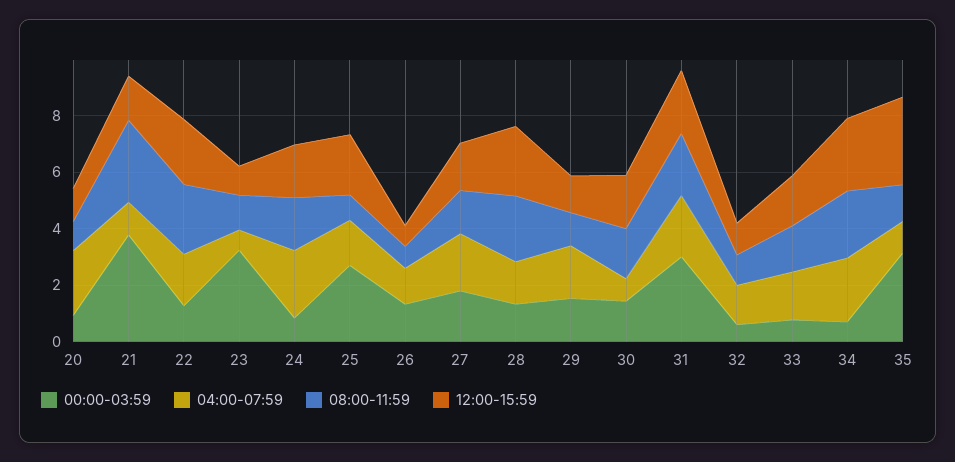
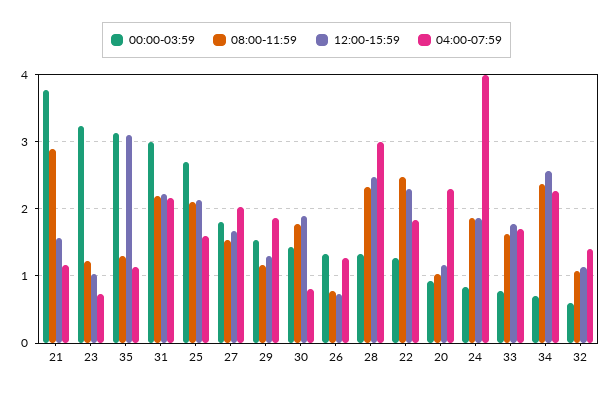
04:00-07:59, 24: 2.5 -> 4
08:00-11:59, 25: 1 -> 2.1
04:00-07:59, 28: 1.5 -> 3

